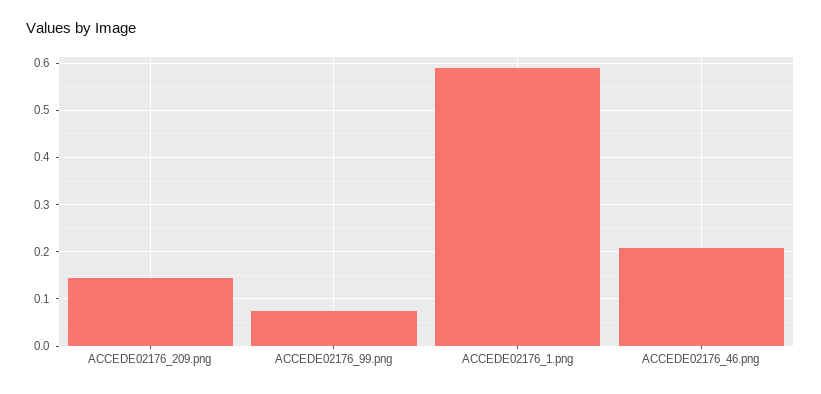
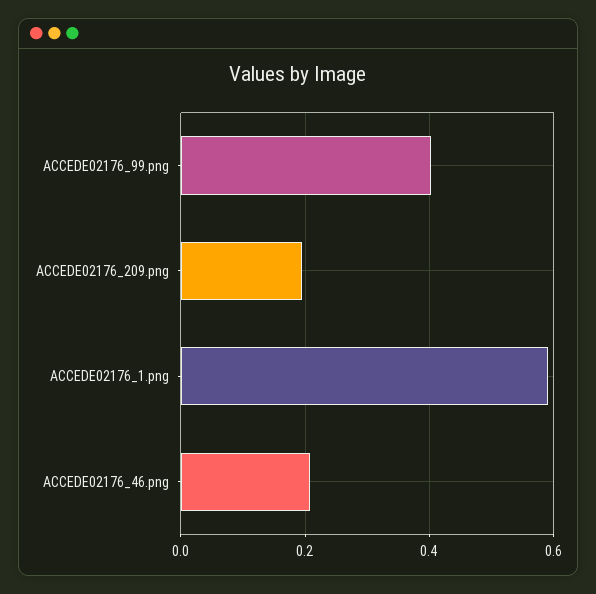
ACCEDE02176_209.png: 0.14 -> 0.2
ACCEDE02176_99.png: 0.08 -> 0.4

